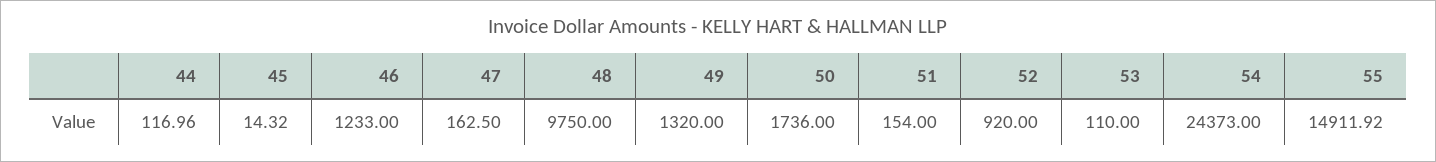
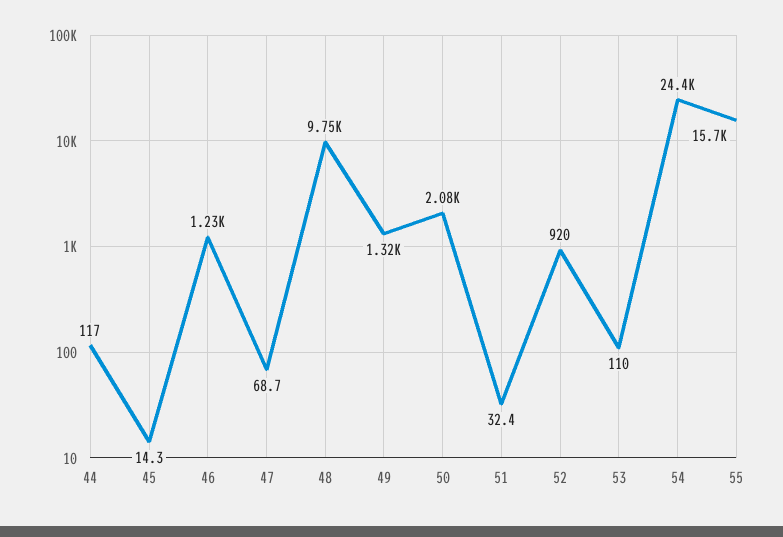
47: 162.5 -> 68.7
50: 1736 -> 2080
51: 154 -> 32.4
55: 14911.92 -> 15700

